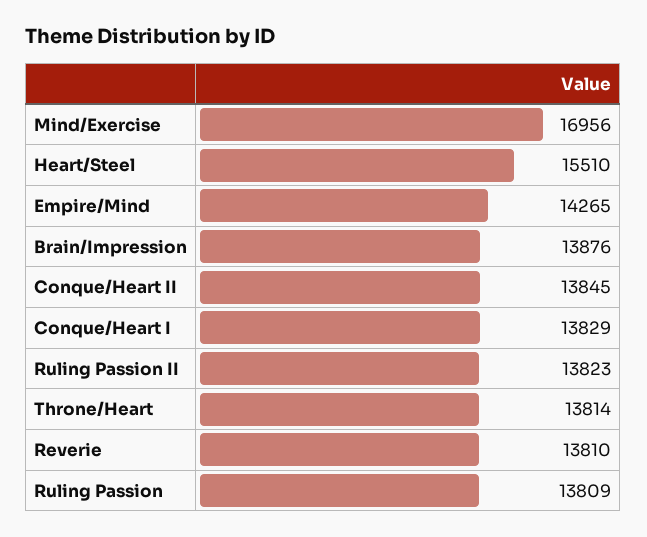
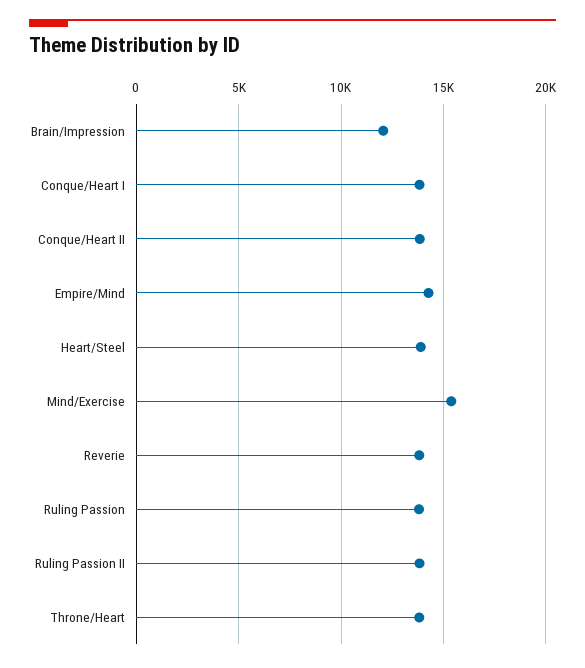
Mind/Exercise: 16956 -> 15500
Heart/Steel: 15510 -> 14000
Brain/Impression: 13876 -> 12000

